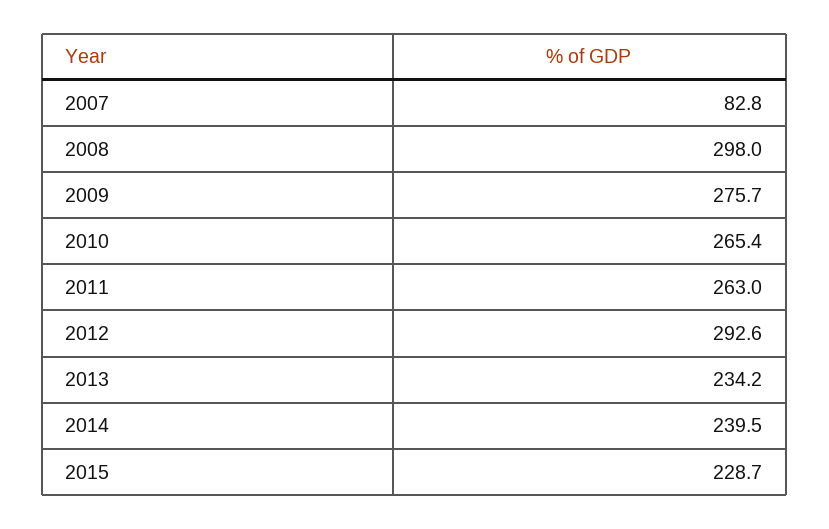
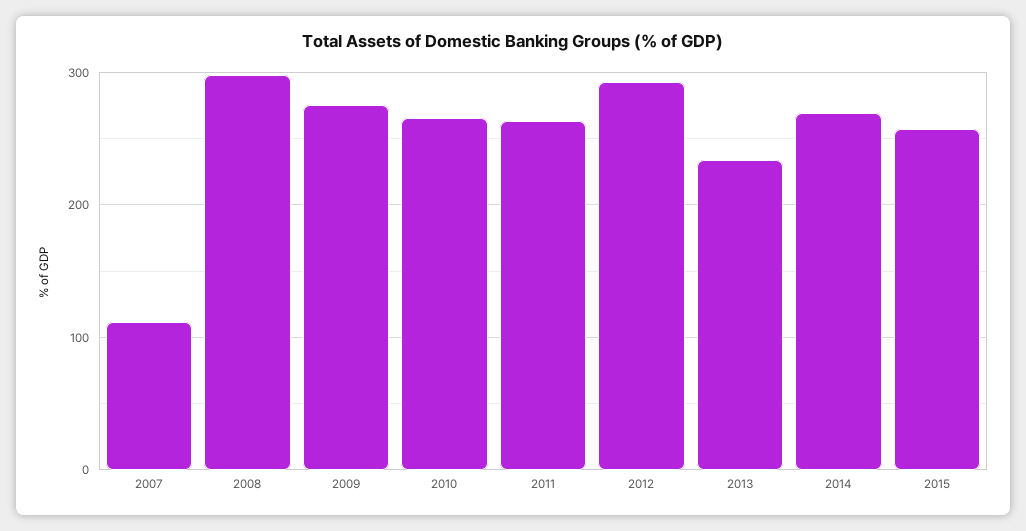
2007: 82.8 -> 110
2014: 239.5 -> 270
2015: 228.7 -> 260

